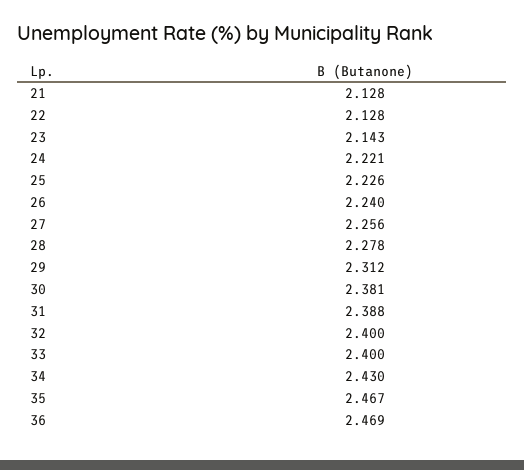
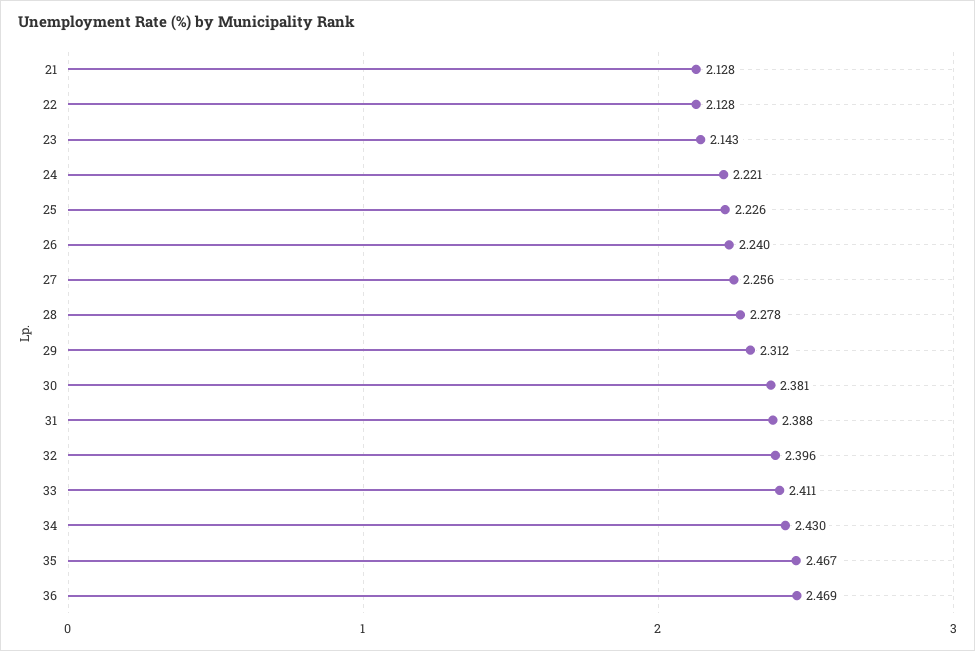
32: 2.4 -> 2.396
33: 2.4 -> 2.411

